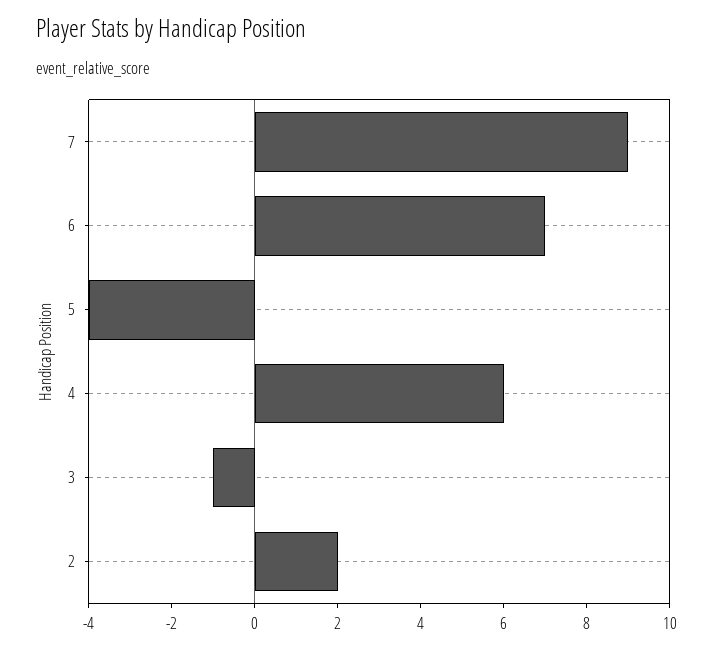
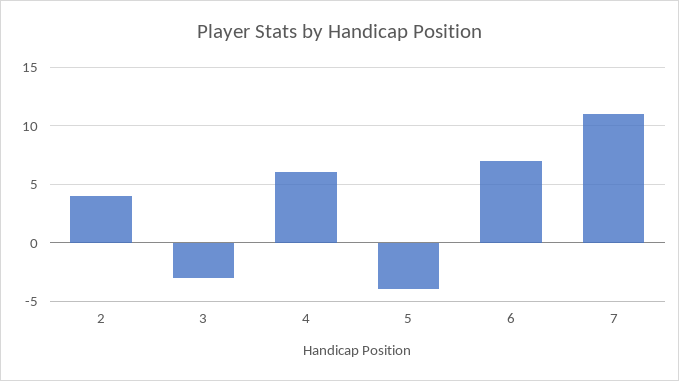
7: 9 -> 11
3: -1 -> -3
2: 2 -> 4

